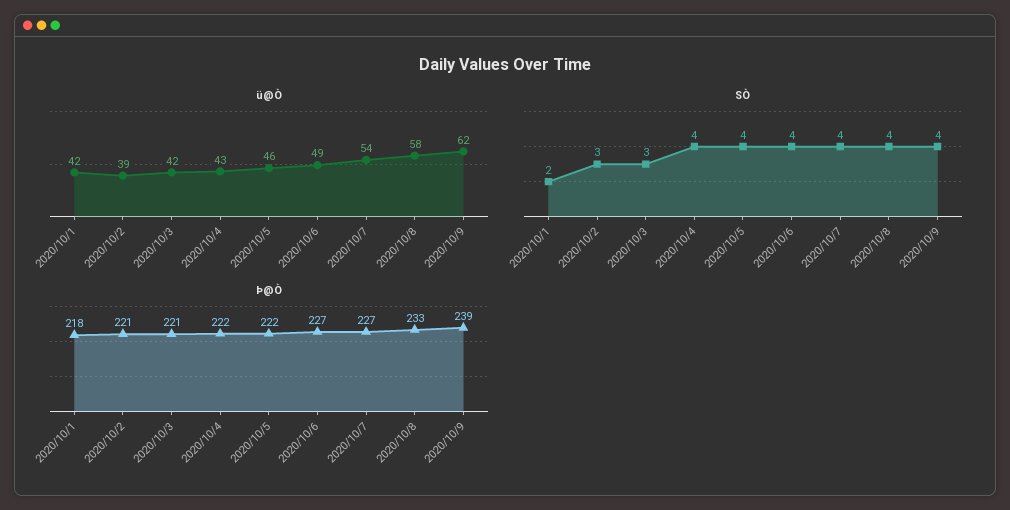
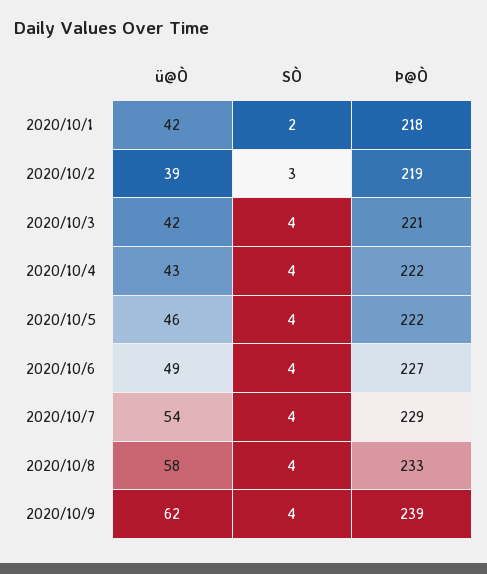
SÒ, 2020/10/3: 3 -> 4
Þ@Ò, 2020/10/2: 221 -> 219
Þ@Ò, 2020/10/7: 227 -> 229

